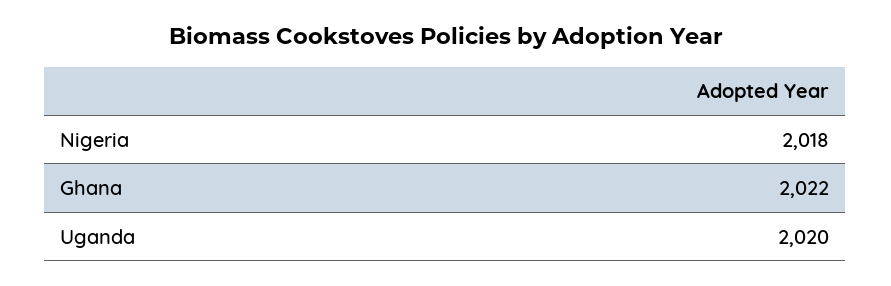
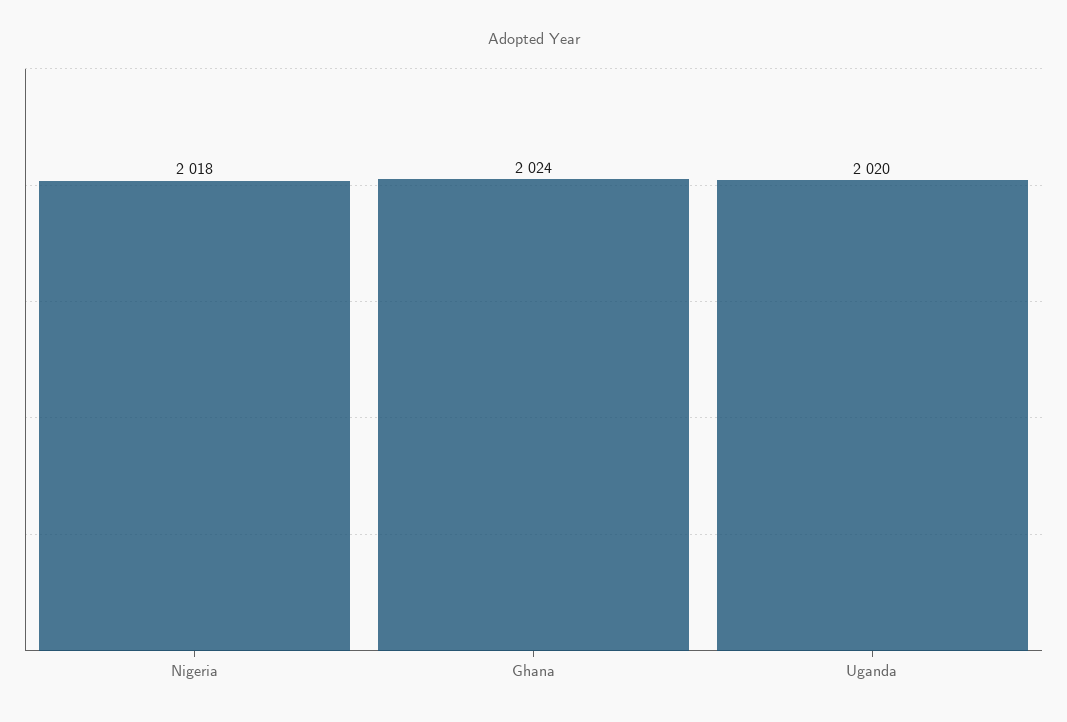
Ghana: 2022 -> 2024

